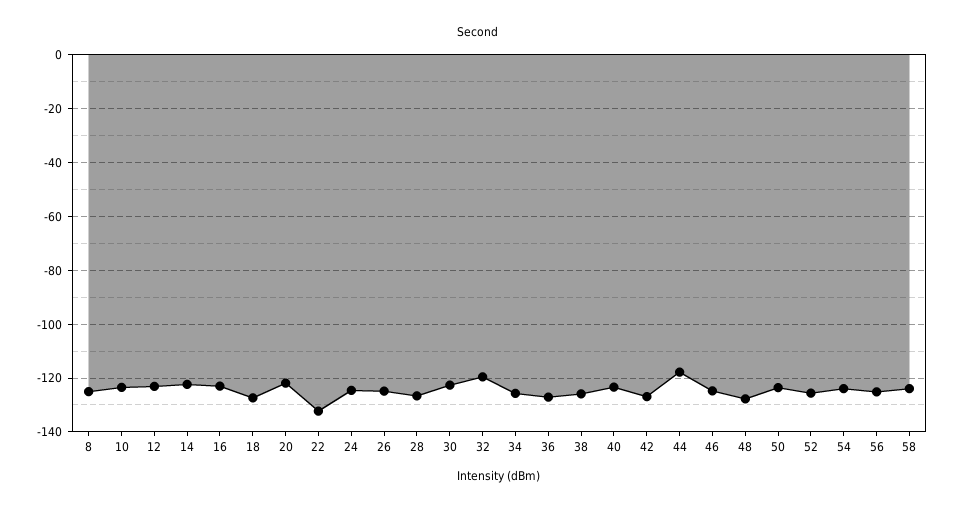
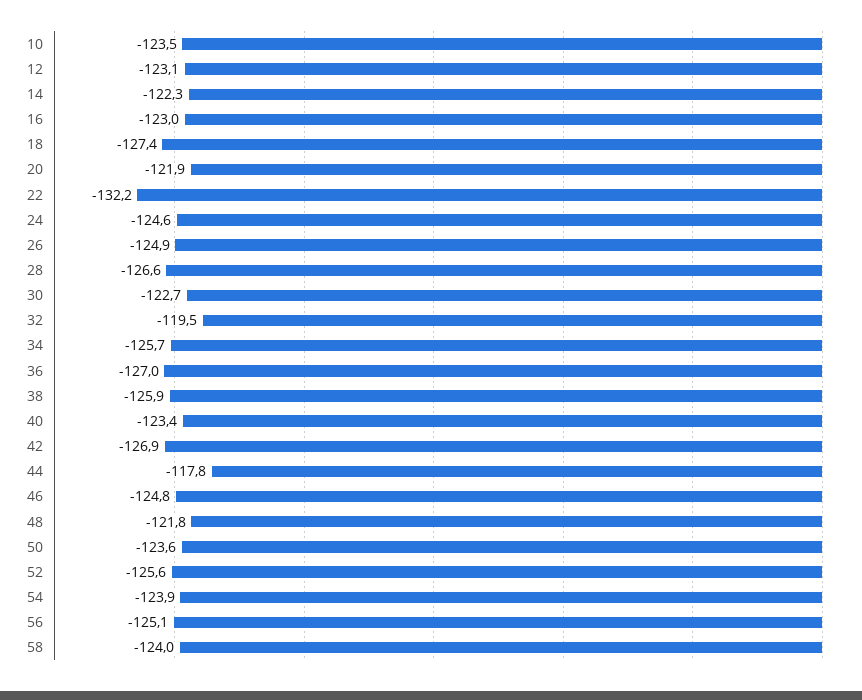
8: -125 -> none
48: -127.5 -> -121.8

